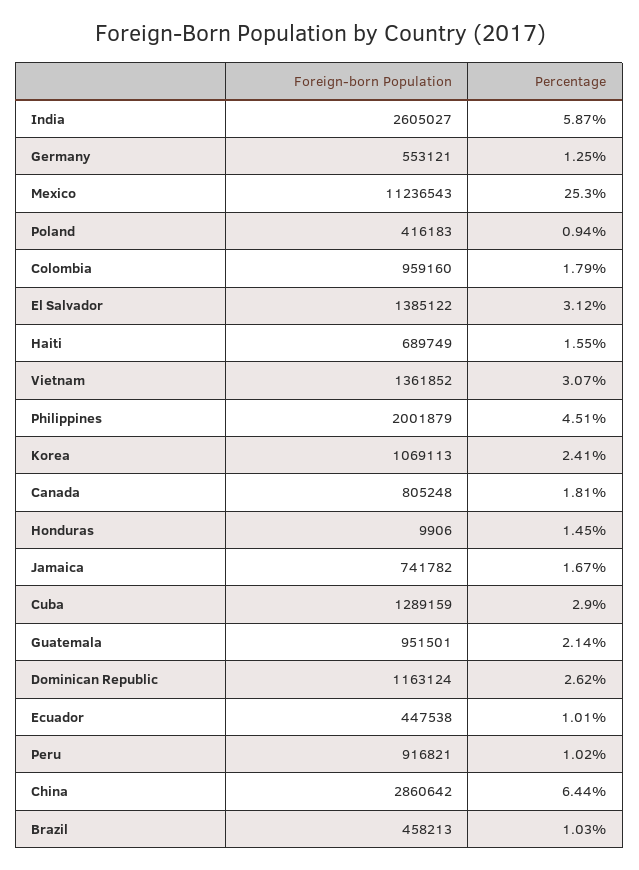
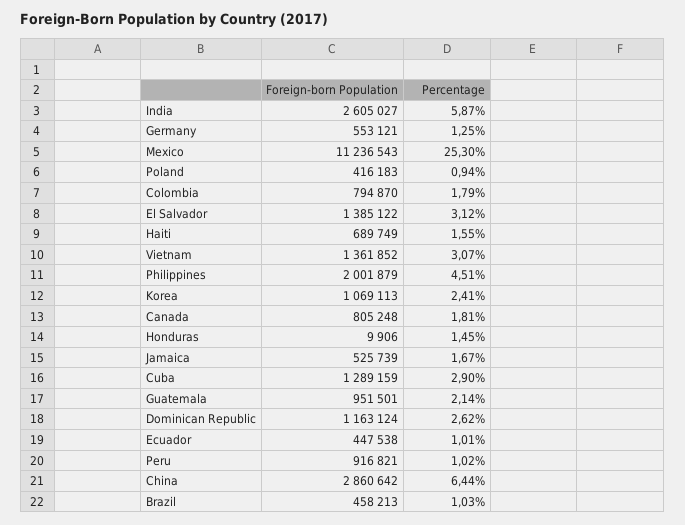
Foreign-born Population, Colombia: 959160 -> 794870
Foreign-born Population, Jamaica: 741782 -> 525739

